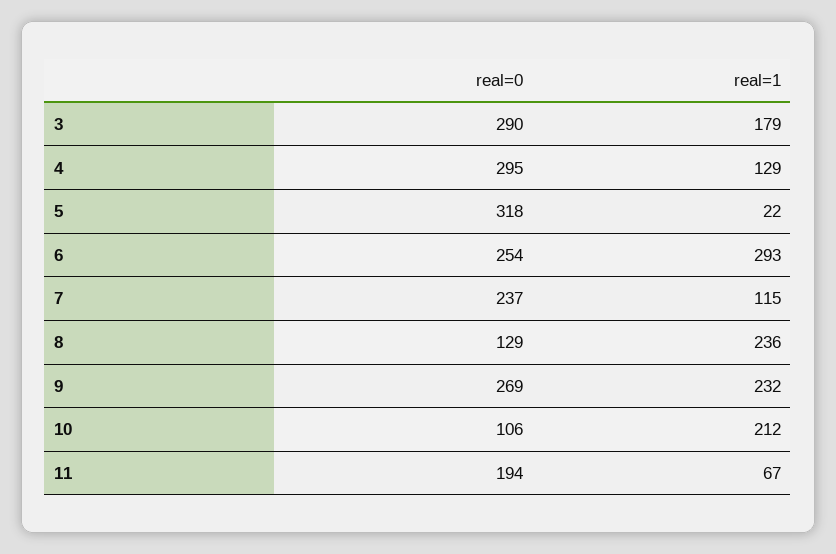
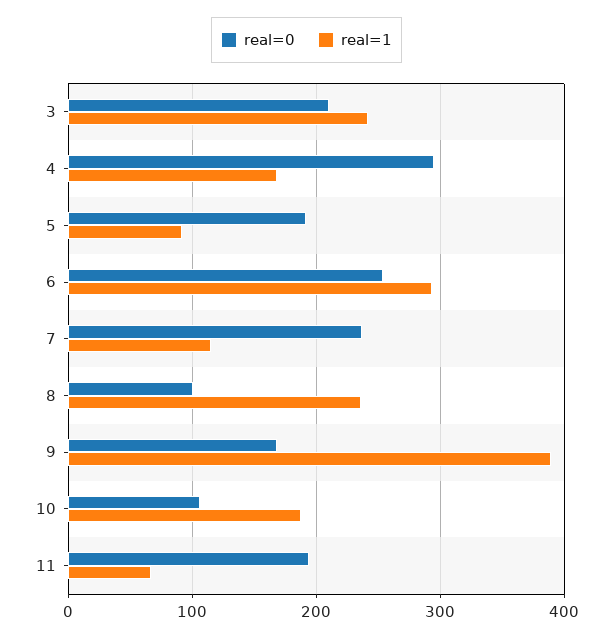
real=0, 3: 290 -> 210
real=1, 3: 179 -> 240
real=1, 4: 129 -> 170
real=0, 5: 318 -> 190
real=1, 5: 22 -> 90
real=0, 8: 129 -> 100
real=0, 9: 269 -> 170
real=1, 9: 232 -> 390
real=1, 10: 212 -> 190

